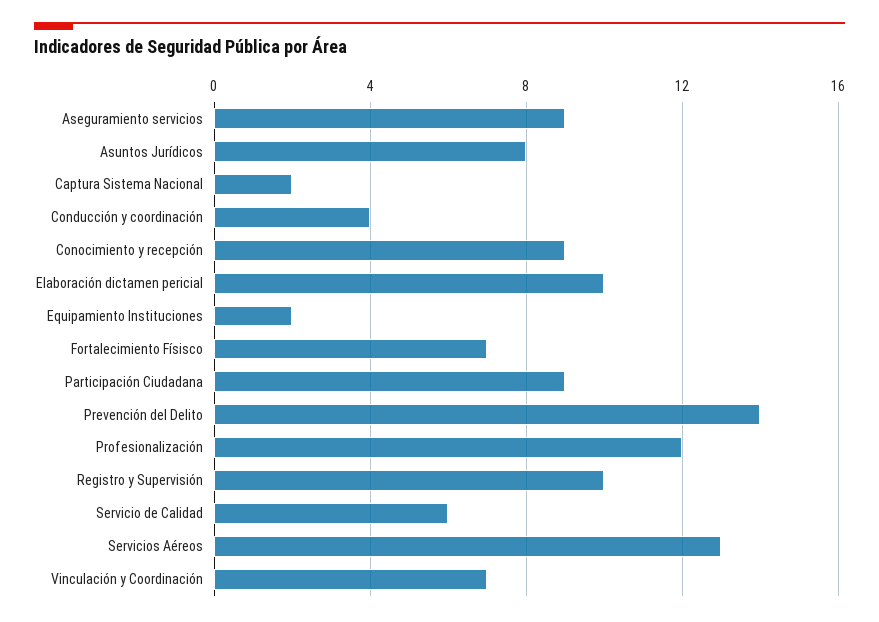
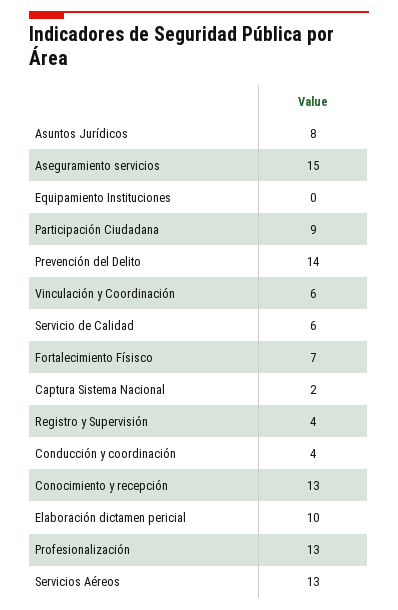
Aseguramiento servicios: 9 -> 15
Conocimiento y recepción: 9 -> 13
Equipamiento Instituciones: 2 -> 0
Profesionalización: 12 -> 13
Registro y Supervisión: 10 -> 4
Vinculación y Coordinación: 7 -> 6

